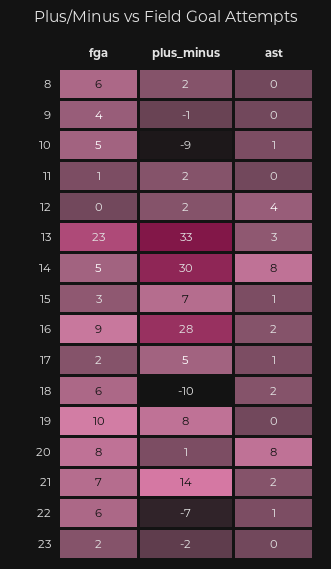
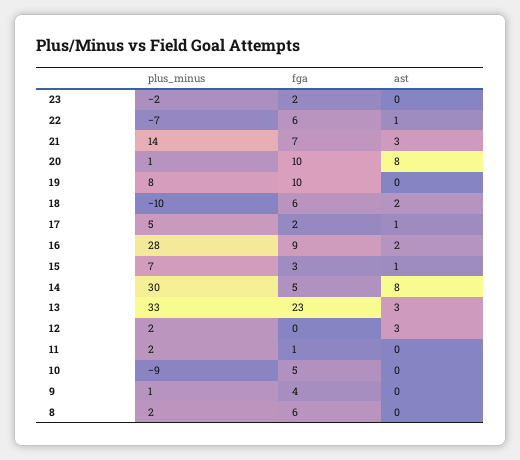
plus_minus, 9: -1 -> 1
ast, 10: 1 -> 0
ast, 12: 4 -> 3
fga, 20: 8 -> 10
ast, 21: 2 -> 3

